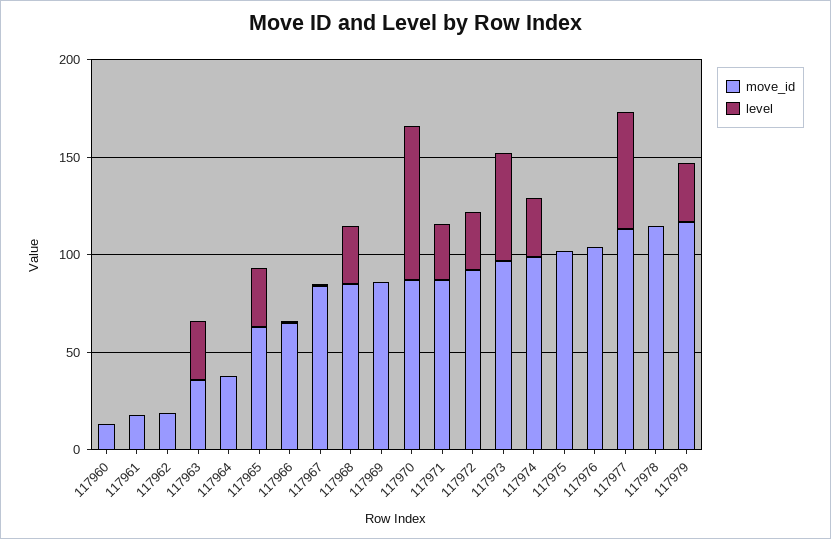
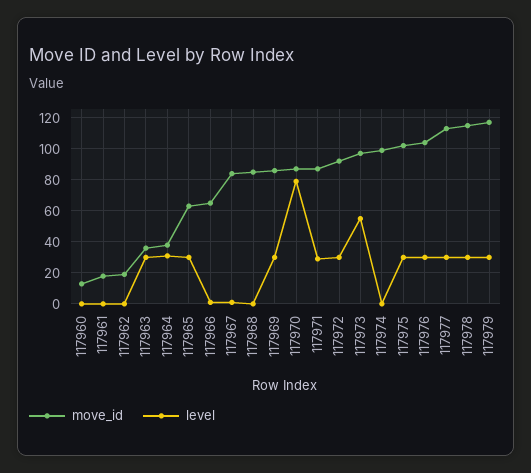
level, 117964: 0 -> 30
level, 117968: 30 -> 0
level, 117969: 0 -> 30
level, 117974: 30 -> 0
level, 117975: 0 -> 30
level, 117976: 0 -> 30
level, 117977: 60 -> 30
level, 117978: 0 -> 30

